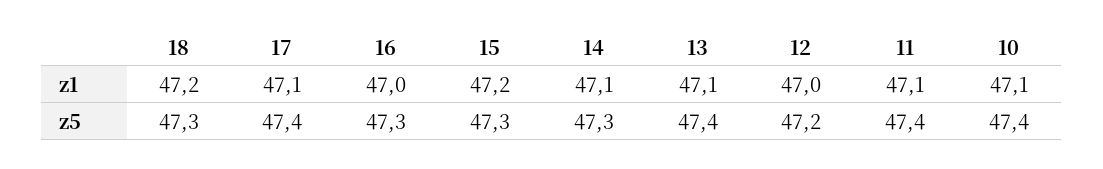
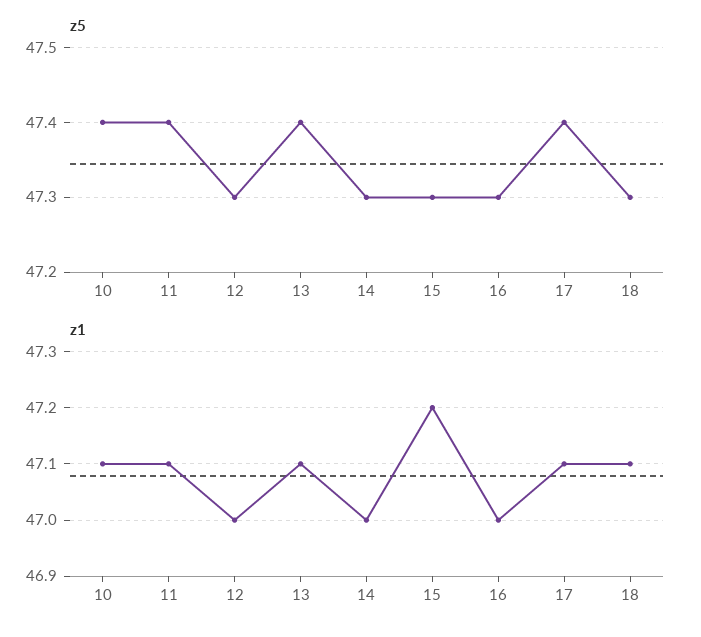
z1, 18: 47.2 -> 47.1
z1, 14: 47.1 -> 47
z5, 12: 47.2 -> 47.3

